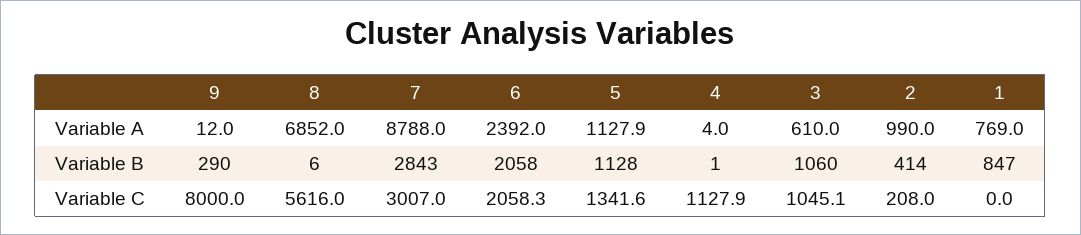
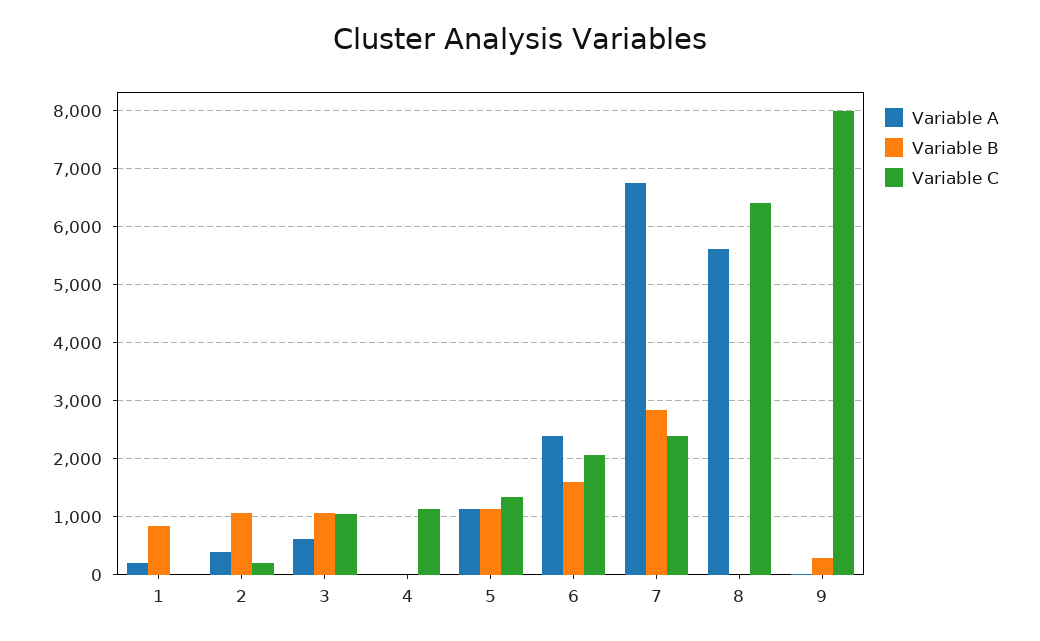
Variable A, 8: 6852 -> 5600
Variable A, 7: 8788 -> 6800
Variable A, 2: 990 -> 400
Variable A, 1: 769 -> 200
Variable B, 6: 2058 -> 1600
Variable B, 2: 414 -> 1000
Variable C, 8: 5616 -> 6400
Variable C, 7: 3007 -> 2400

